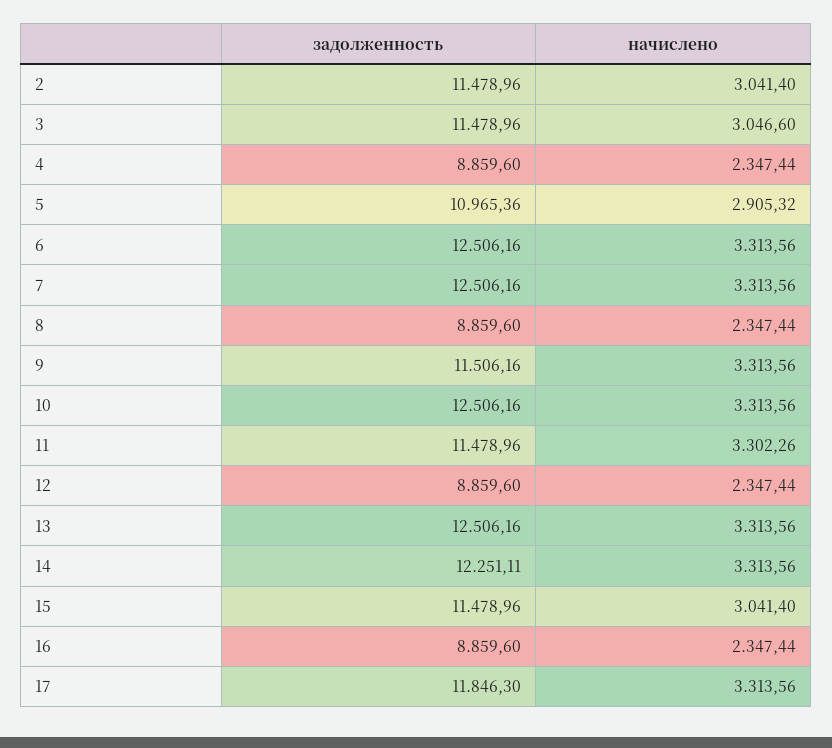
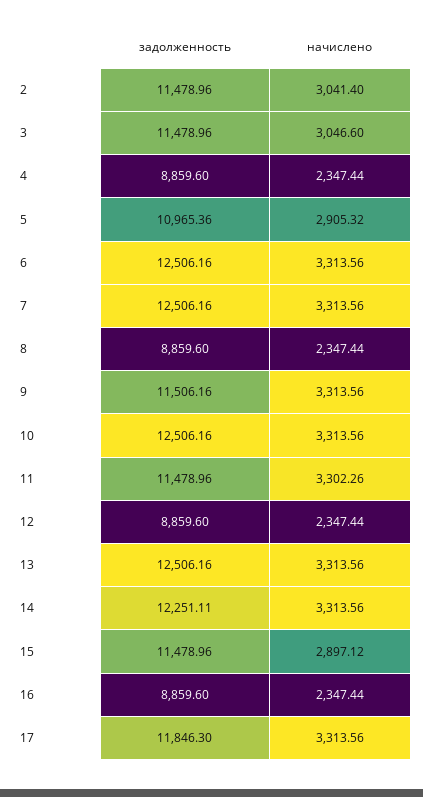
начислено, 15: 3041.4 -> 2897.12

